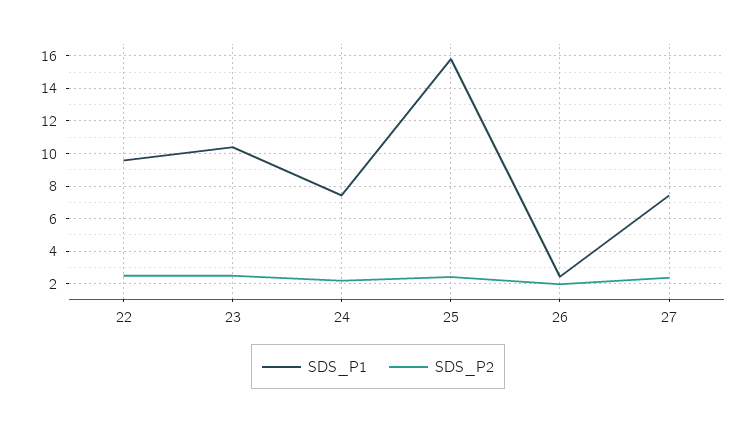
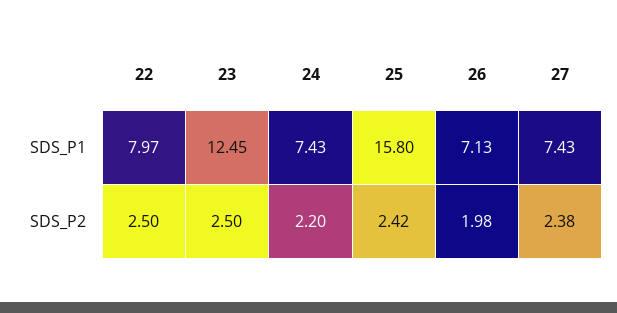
SDS_P1, 22: 9.5 -> 7.97
SDS_P1, 23: 10.5 -> 12.45
SDS_P1, 26: 2.5 -> 7.13

